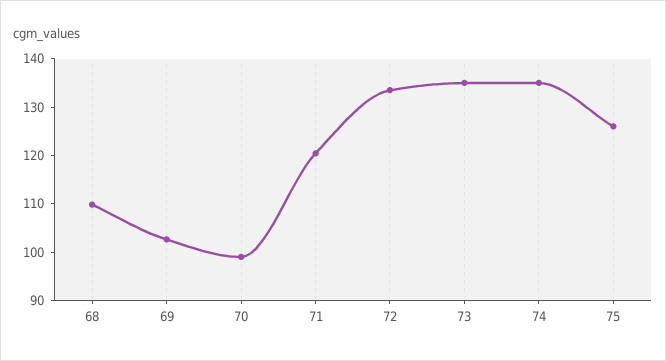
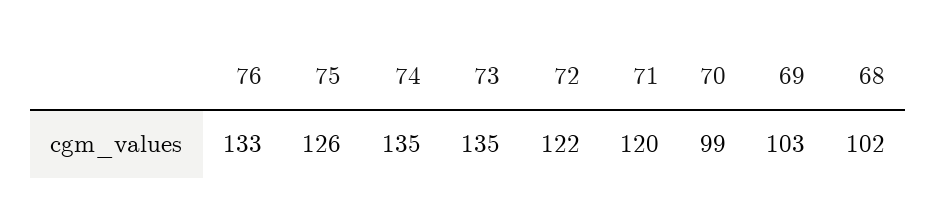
68: 110 -> 102
72: 134 -> 122
76: none -> 133

